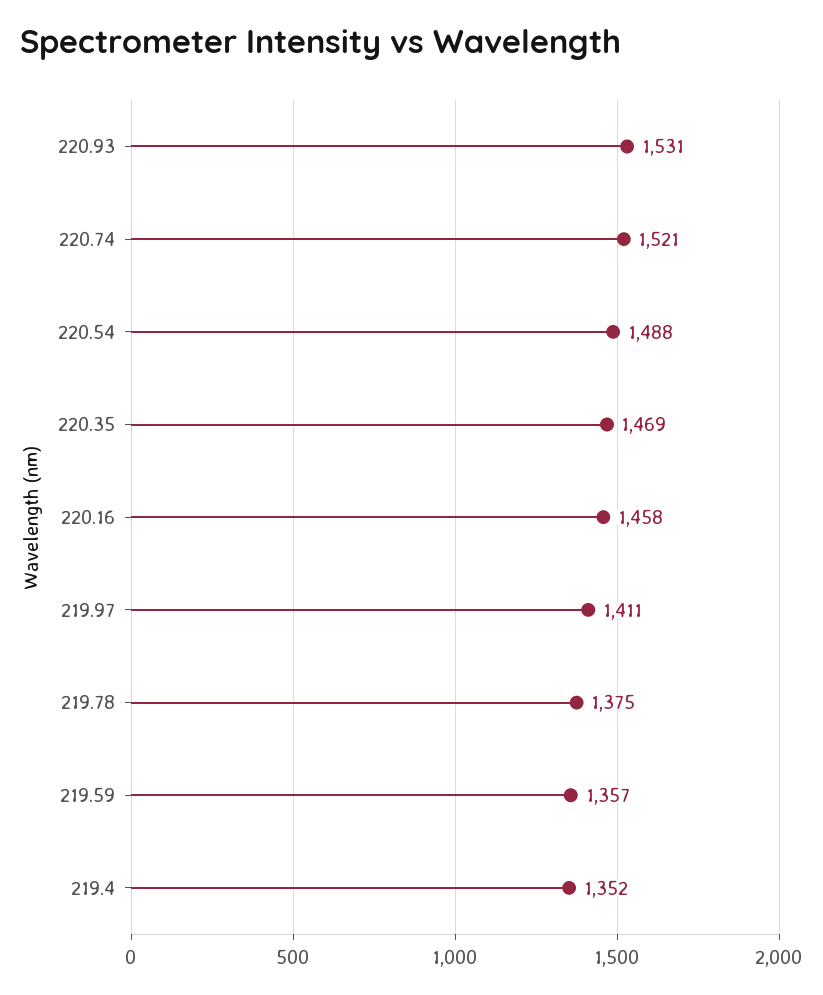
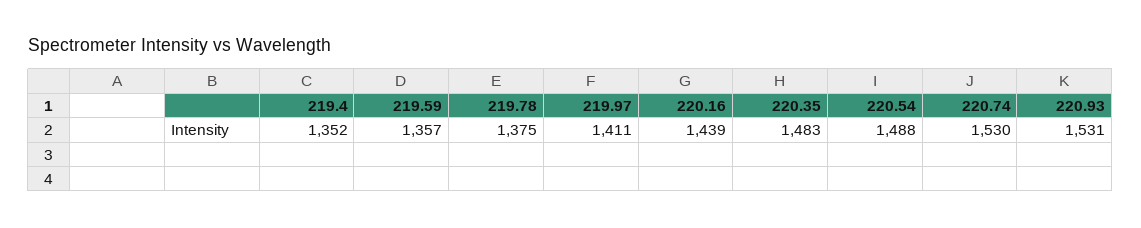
220.74: 1521 -> 1530
220.35: 1469 -> 1483
220.16: 1458 -> 1439

